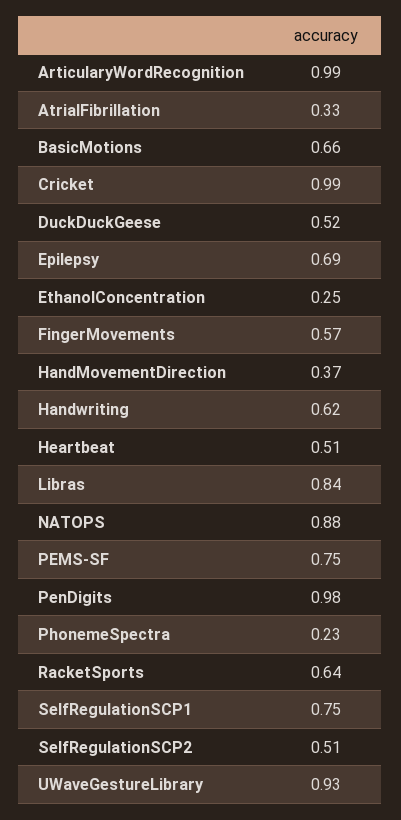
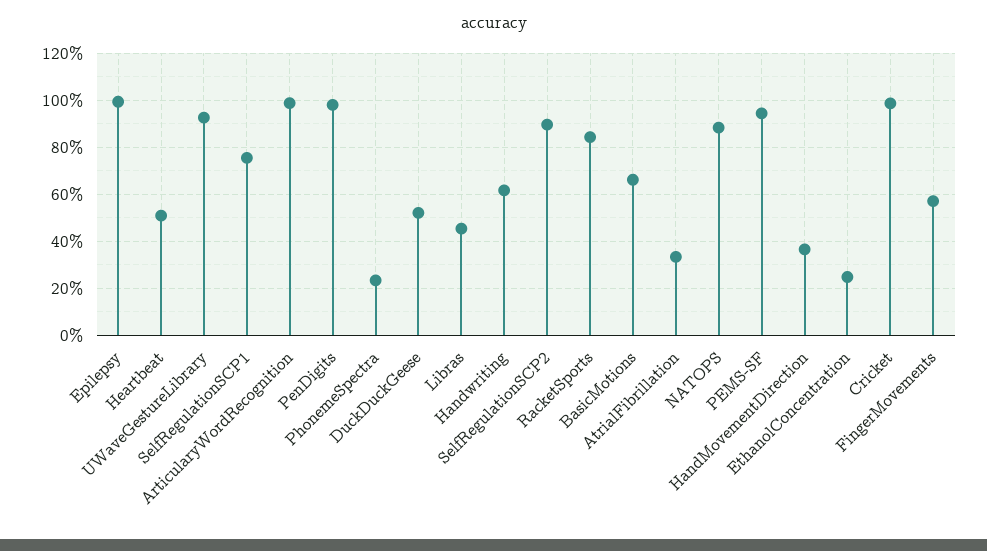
Epilepsy: 0.69 -> 1
Libras: 0.84 -> 0.45
PEMS-SF: 0.75 -> 0.95
RacketSports: 0.64 -> 0.85
SelfRegulationSCP2: 0.51 -> 0.9

